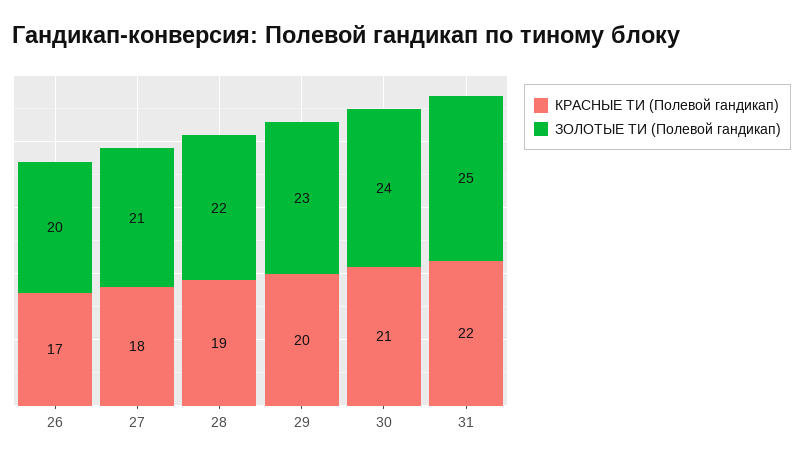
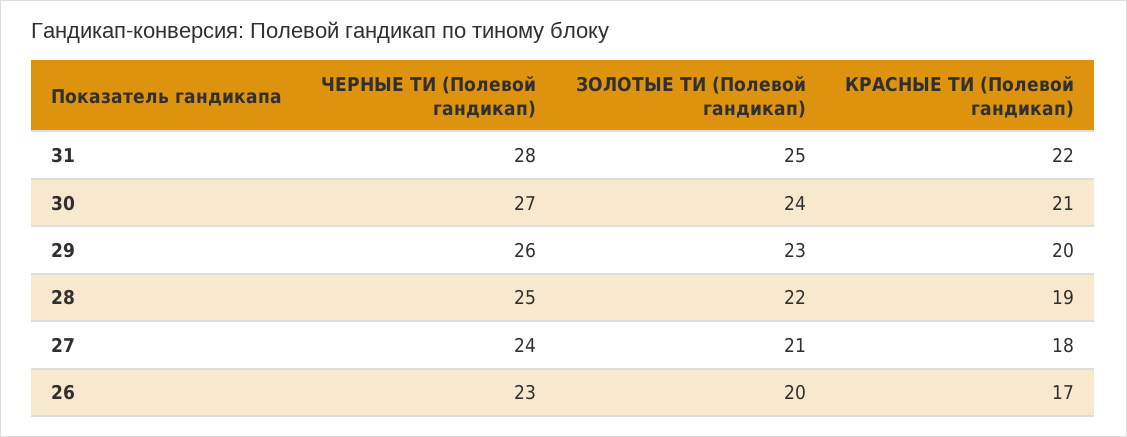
ЧЕРНЫЕ ТИ (Полевой гандикап), 31: none -> 28
ЧЕРНЫЕ ТИ (Полевой гандикап), 30: none -> 27
ЧЕРНЫЕ ТИ (Полевой гандикап), 29: none -> 26
ЧЕРНЫЕ ТИ (Полевой гандикап), 28: none -> 25
ЧЕРНЫЕ ТИ (Полевой гандикап), 27: none -> 24
ЧЕРНЫЕ ТИ (Полевой гандикап), 26: none -> 23

